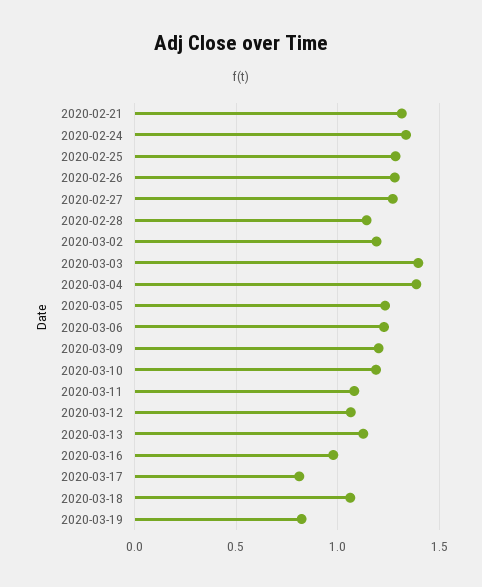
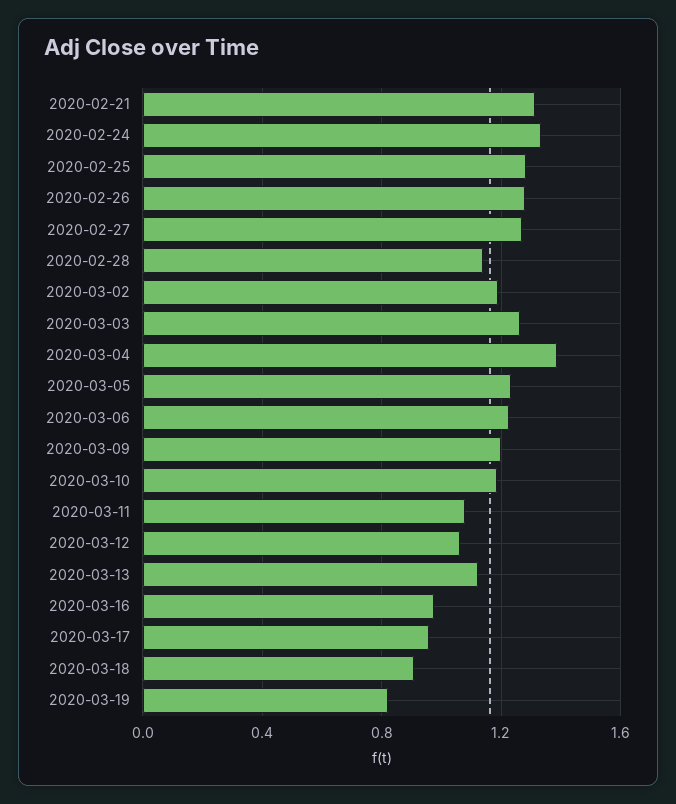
2020-03-03: 1.4 -> 1.25
2020-03-17: 0.8 -> 0.95
2020-03-18: 1.05 -> 0.9

